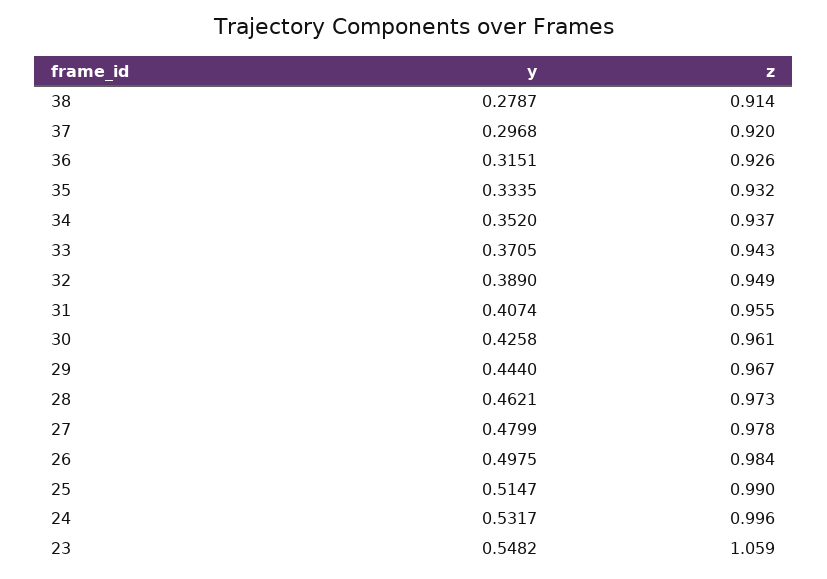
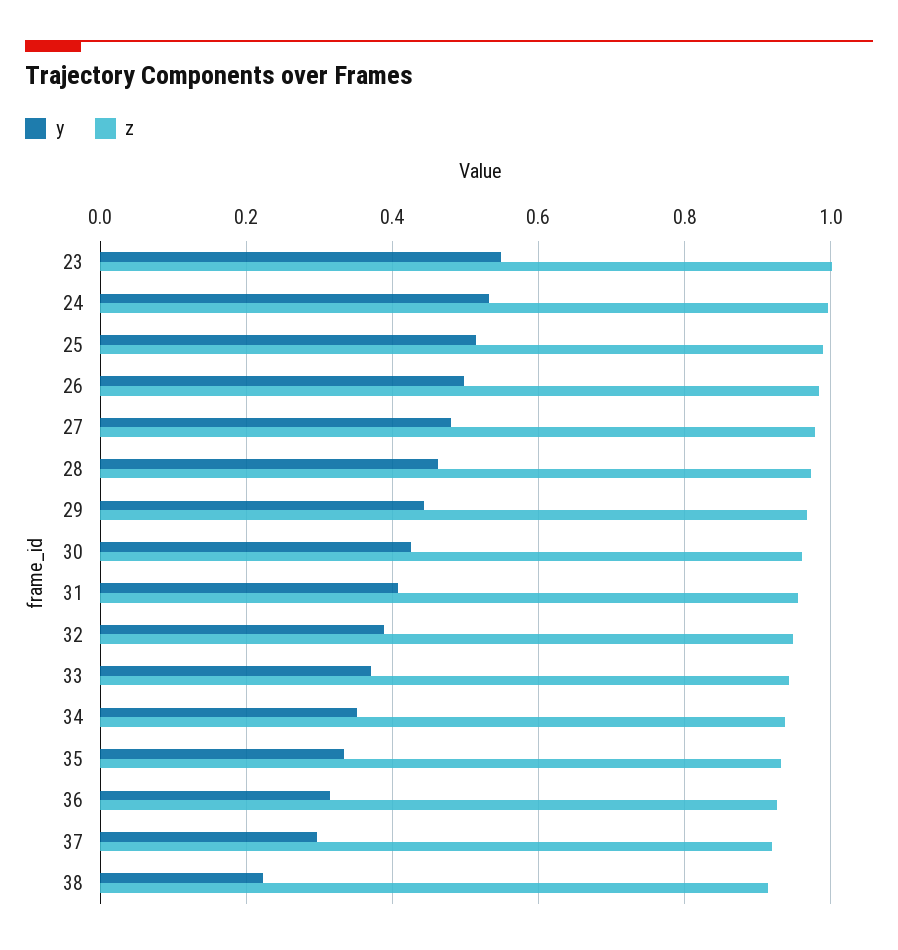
y, 38: 0.2787 -> 0.22
z, 23: 1.059 -> 1

